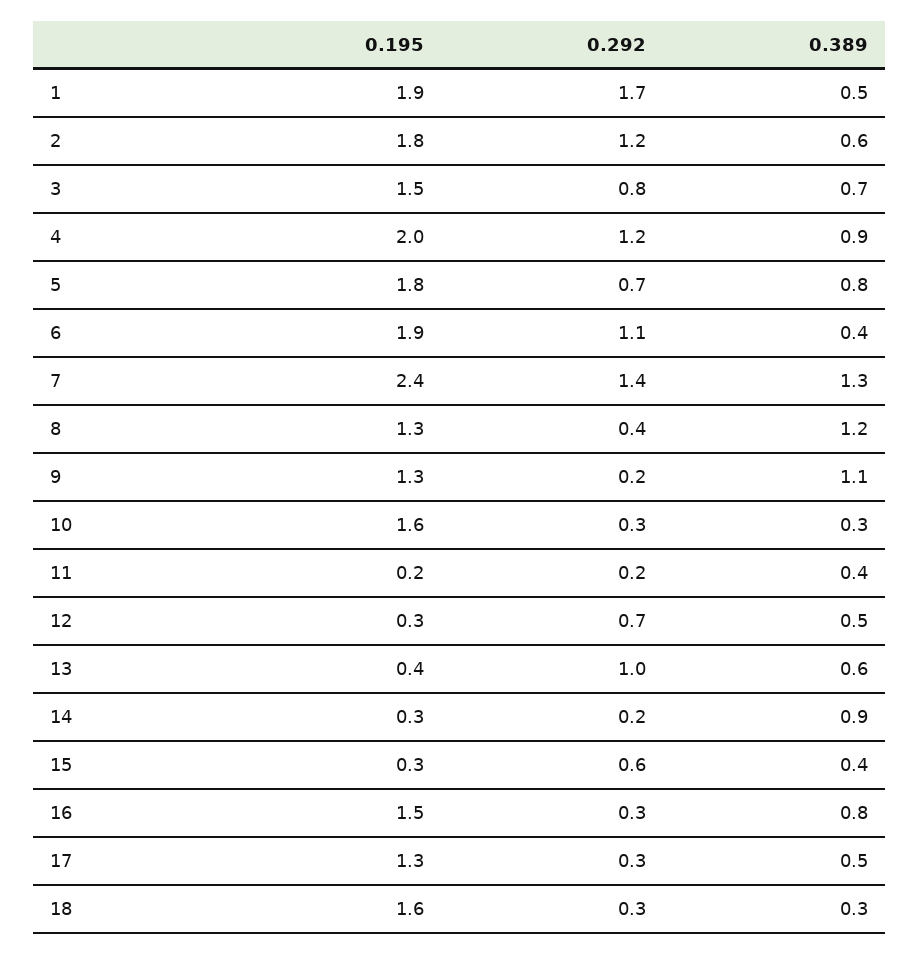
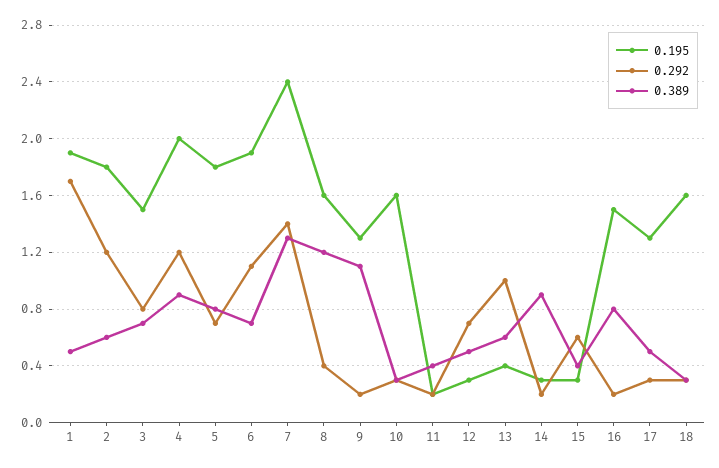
0.389, 6: 0.4 -> 0.7
0.195, 8: 1.3 -> 1.6
0.292, 16: 0.3 -> 0.2

